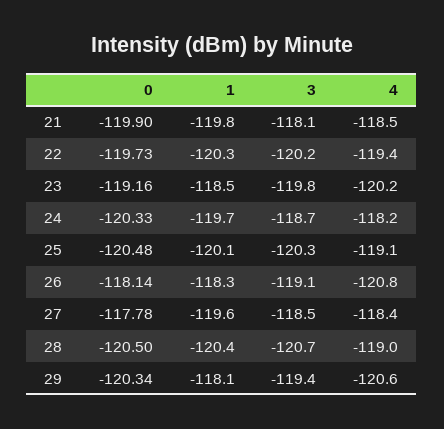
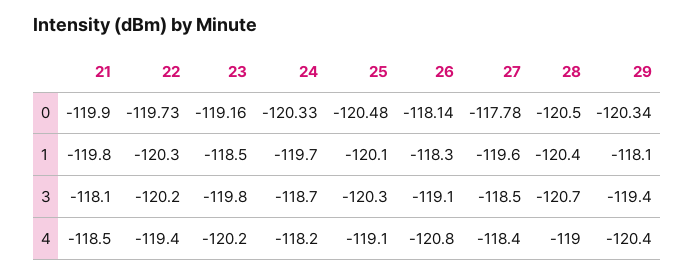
4, 29: -120.6 -> -120.4

